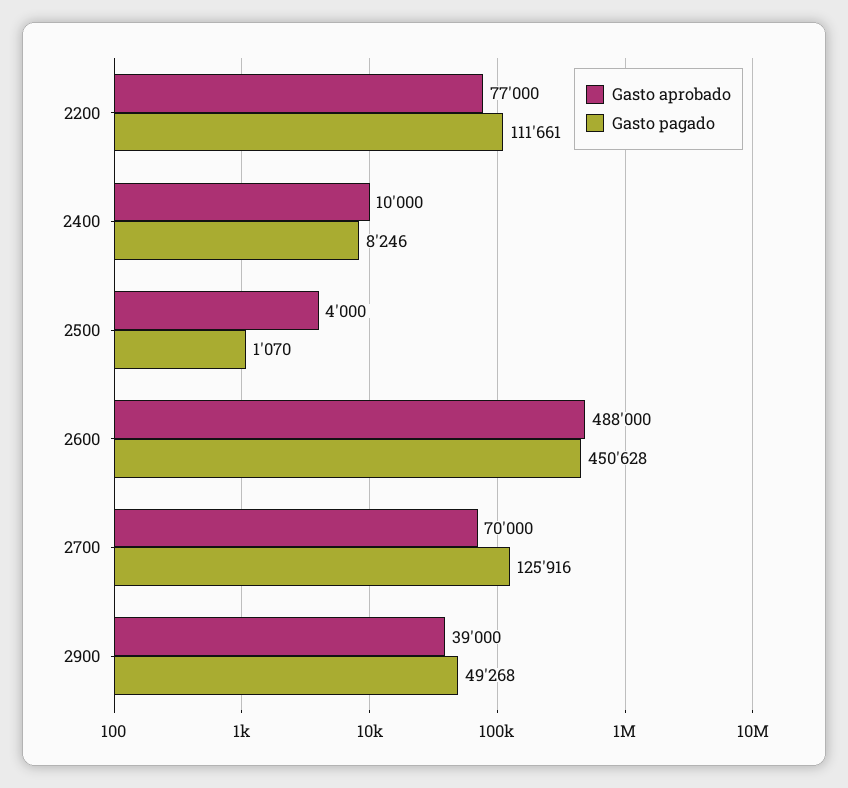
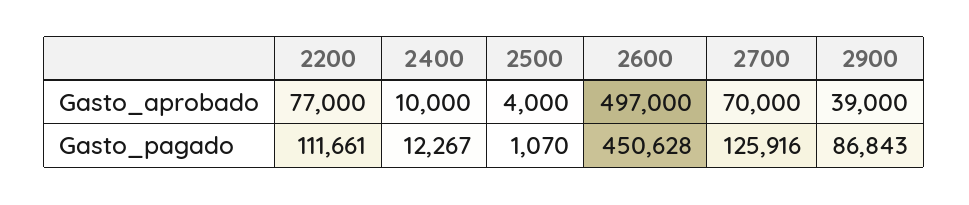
Gasto pagado, 2400: 8246 -> 12267
Gasto aprobado, 2600: 488000 -> 497000
Gasto pagado, 2900: 49268 -> 86843

